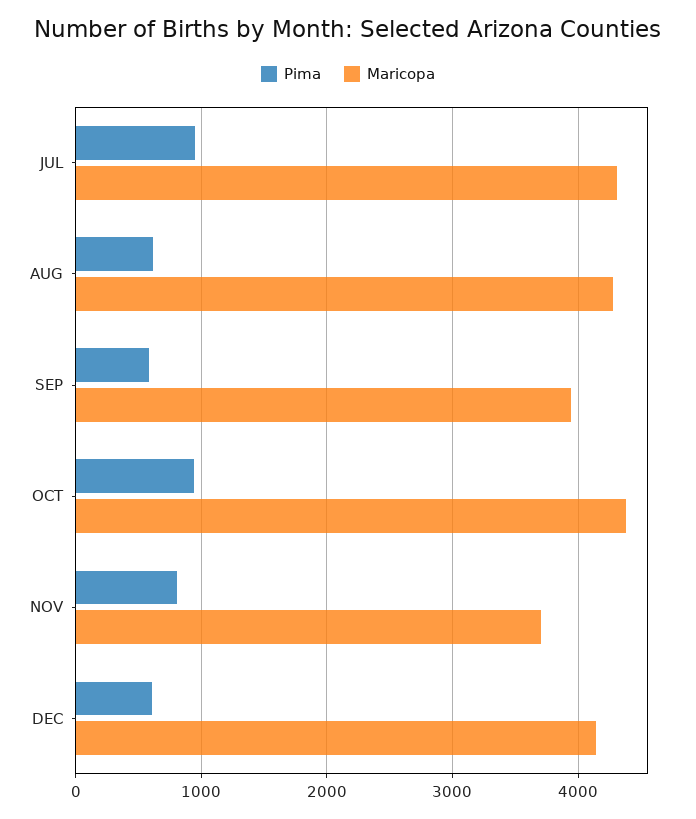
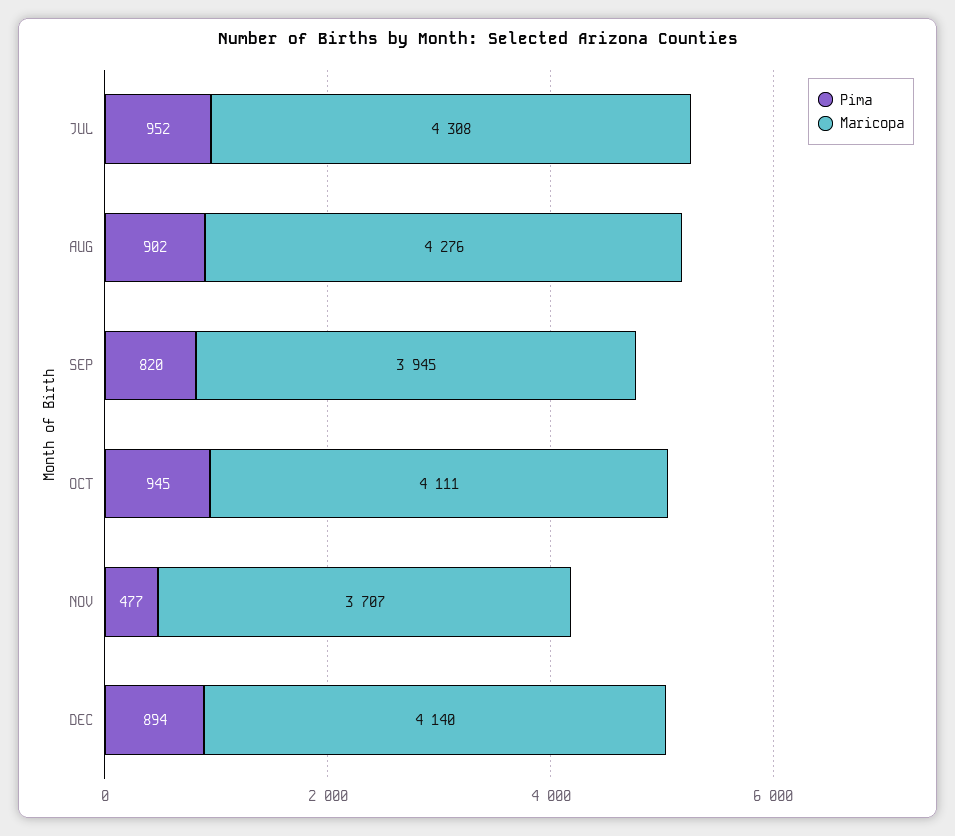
Pima, AUG: 600 -> 902
Pima, SEP: 600 -> 820
Maricopa, OCT: 4400 -> 4111
Pima, NOV: 800 -> 477
Pima, DEC: 600 -> 894

